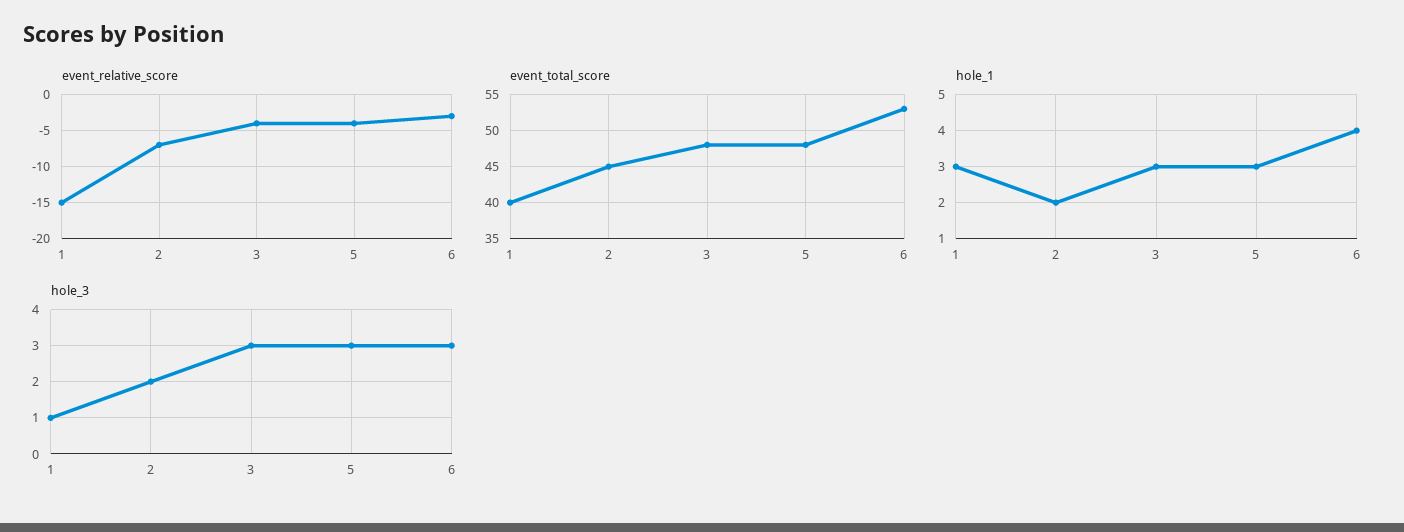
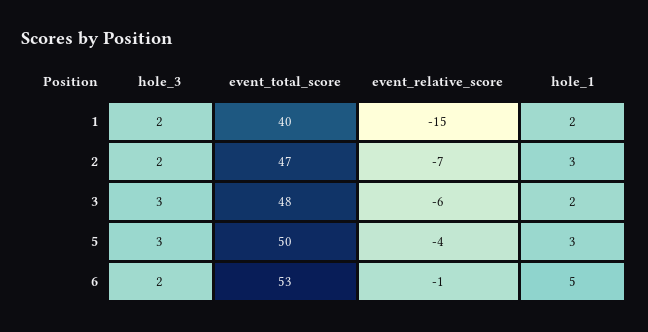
event_relative_score, 3: -4 -> -6
event_relative_score, 6: -3 -> -1
event_total_score, 2: 45 -> 47
event_total_score, 5: 48 -> 50
hole_1, 1: 3 -> 2
hole_1, 2: 2 -> 3
hole_1, 3: 3 -> 2
hole_1, 6: 4 -> 5
hole_3, 1: 1 -> 2
hole_3, 6: 3 -> 2

